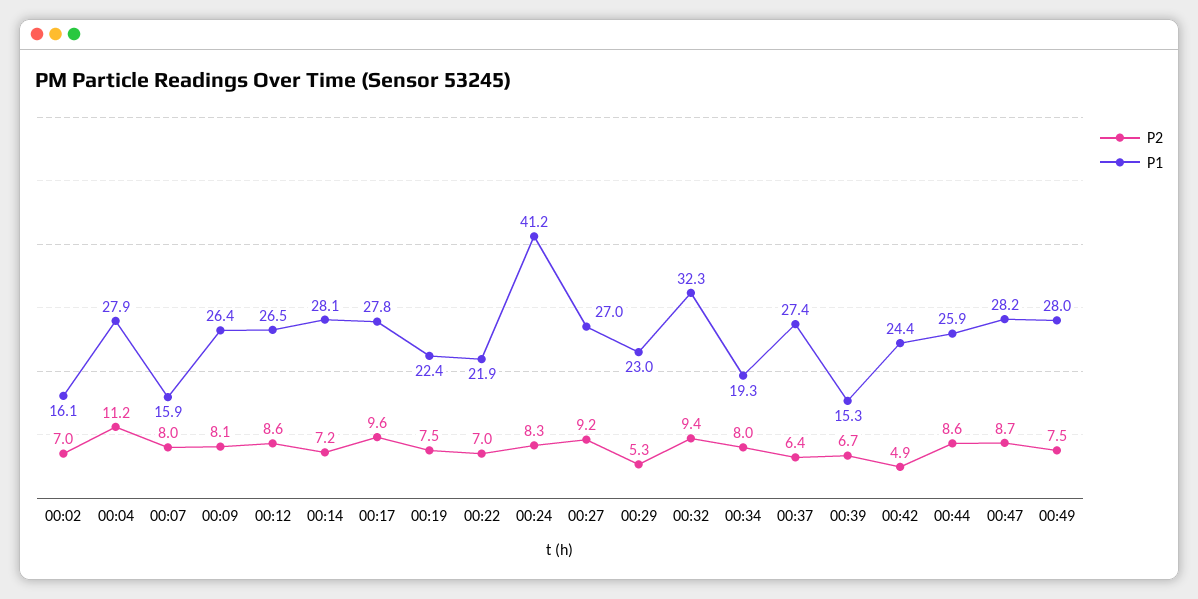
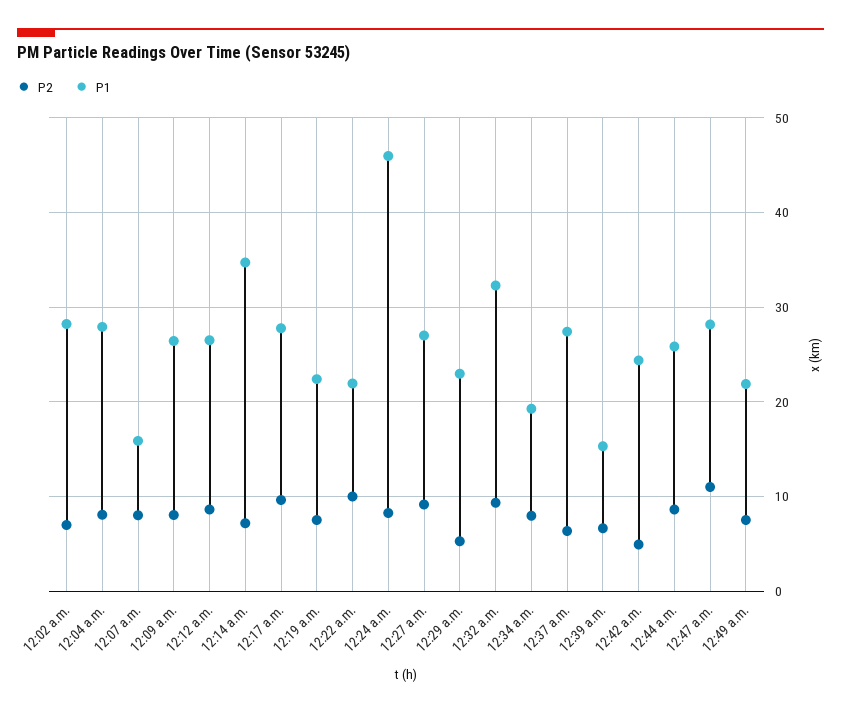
P1, 00:02: 16.1 -> 28
P2, 00:04: 11.2 -> 8
P1, 00:14: 28.1 -> 35
P2, 00:22: 7 -> 10
P1, 00:24: 41.2 -> 46
P2, 00:47: 8.7 -> 11
P1, 00:49: 28 -> 22

